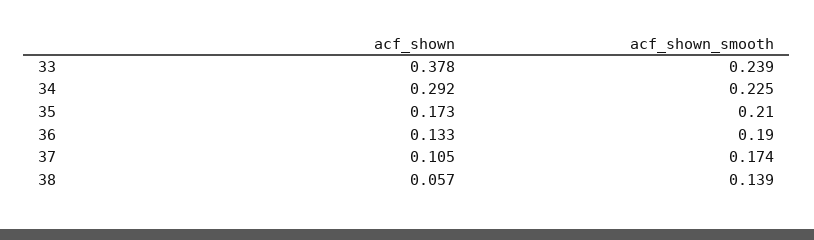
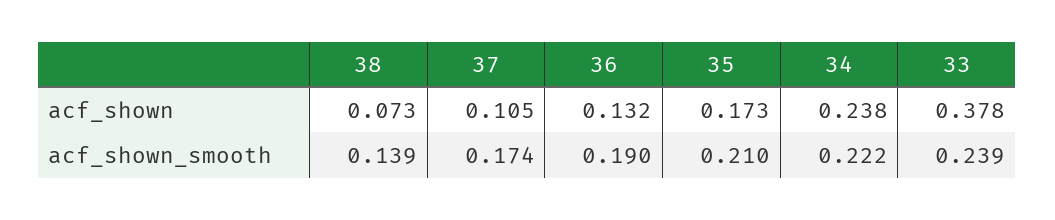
acf_shown, 34: 0.292 -> 0.238
acf_shown_smooth, 34: 0.225 -> 0.222
acf_shown, 36: 0.133 -> 0.132
acf_shown, 38: 0.057 -> 0.073

